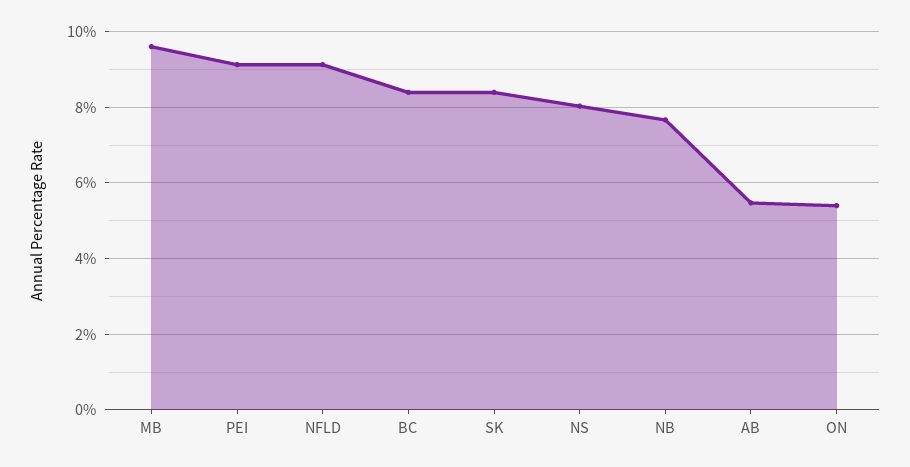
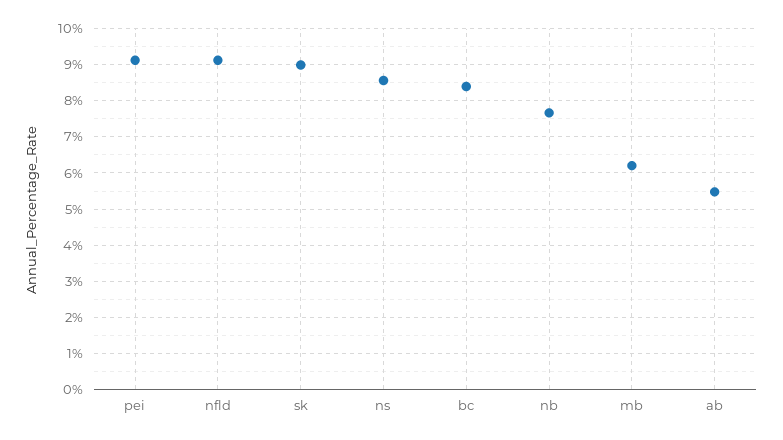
MB: 9.6 -> 6.2
SK: 8.4 -> 9
NS: 8 -> 8.6
ON: 5.4 -> none

